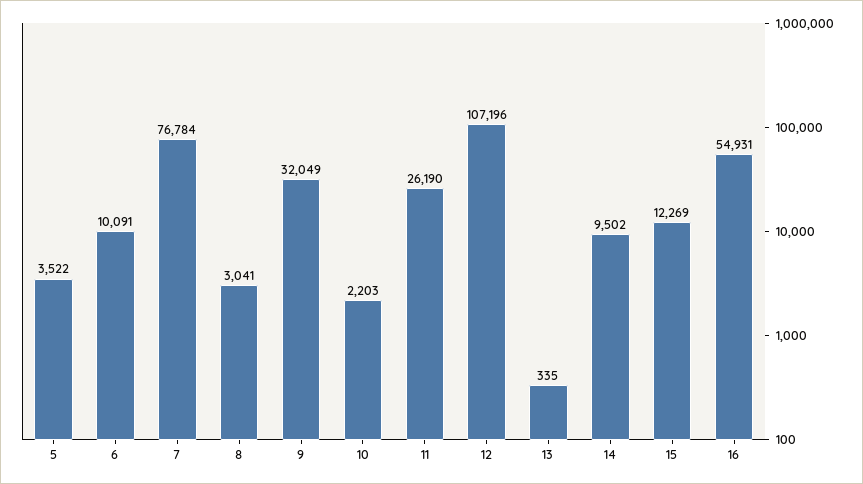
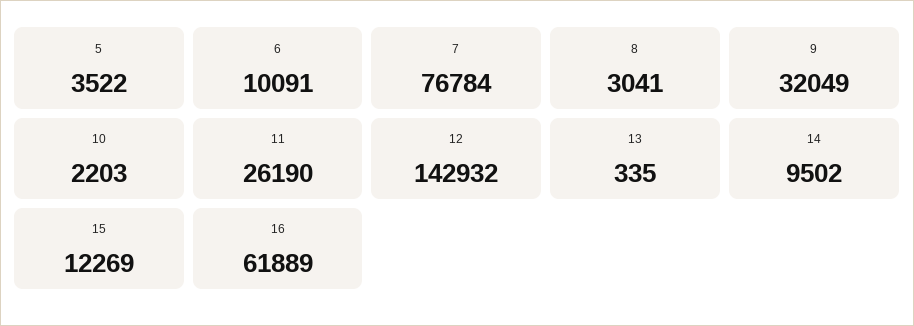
12: 107196 -> 142932
16: 54931 -> 61889

